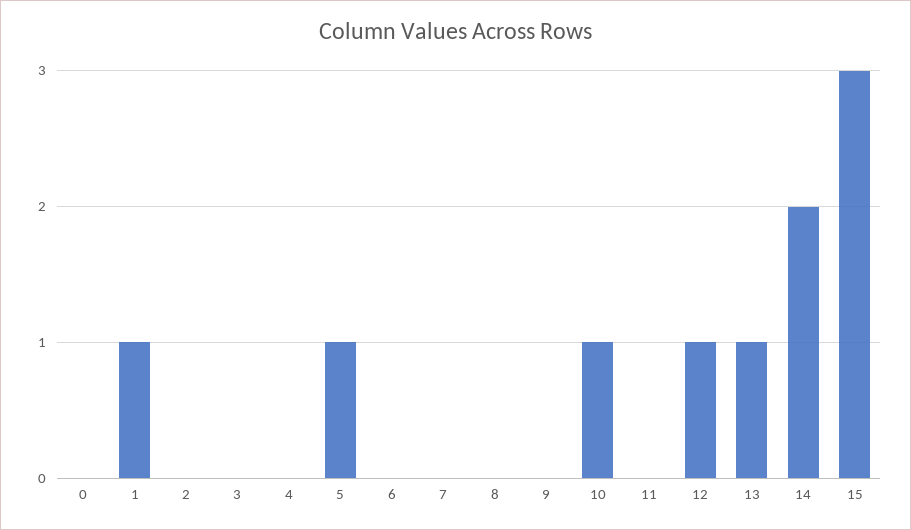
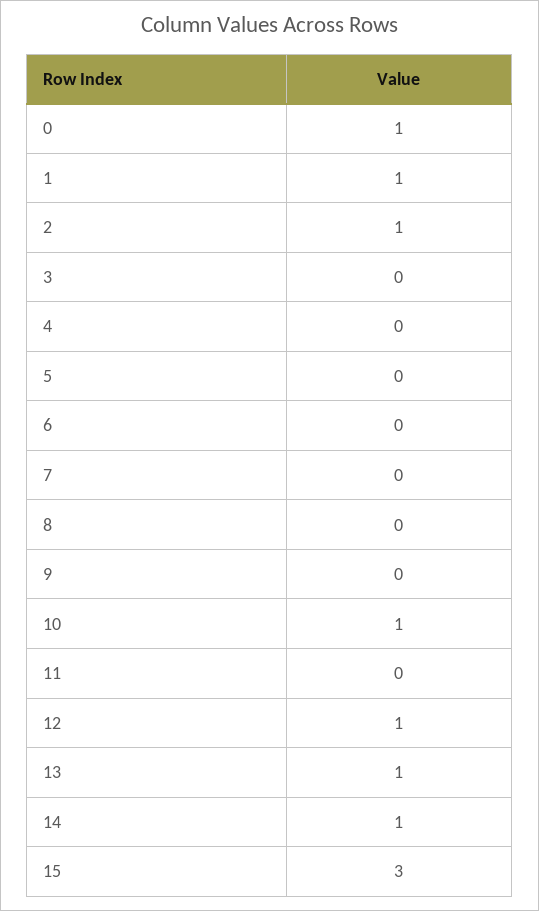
0: 0 -> 1
2: 0 -> 1
5: 1 -> 0
14: 2 -> 1

